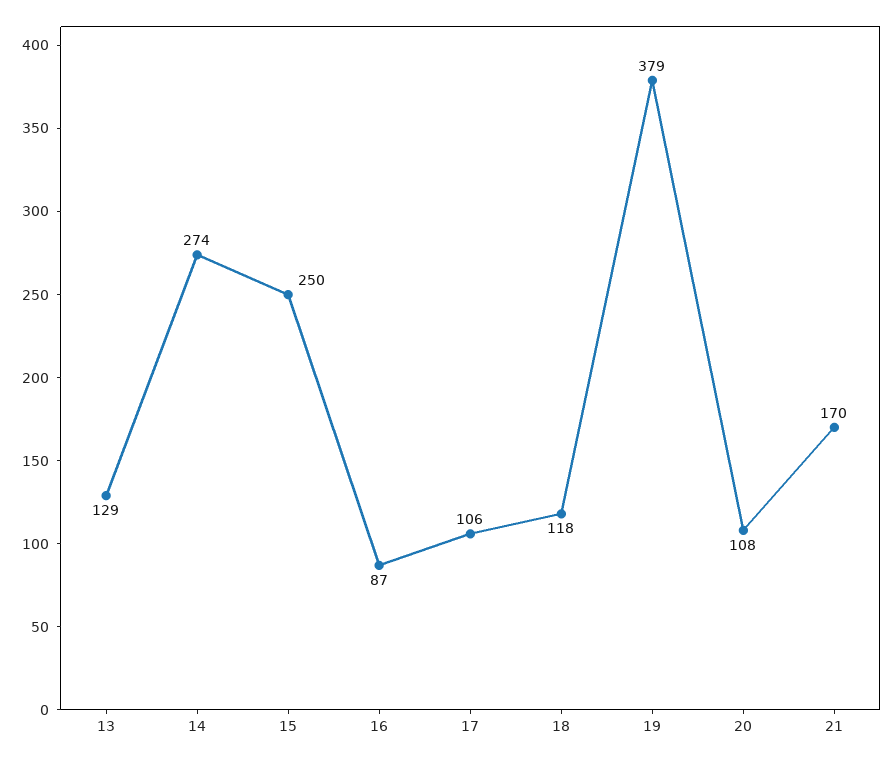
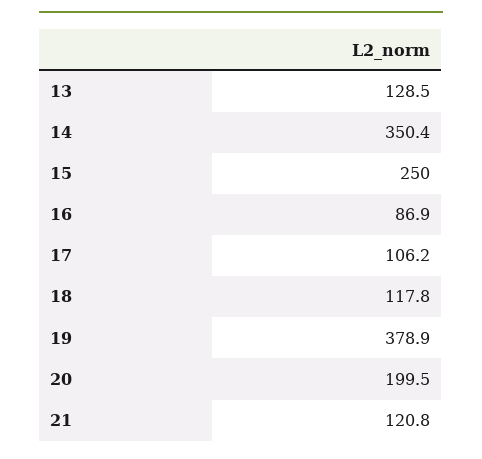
14: 274 -> 350.4
20: 108 -> 199.5
21: 170 -> 120.8

